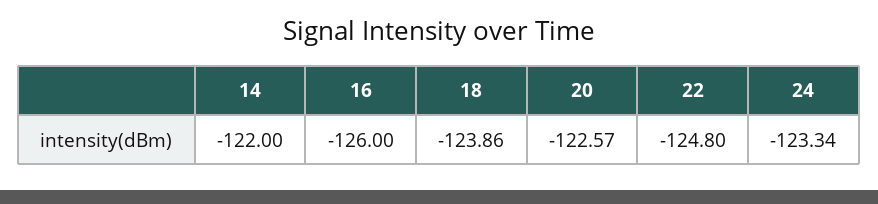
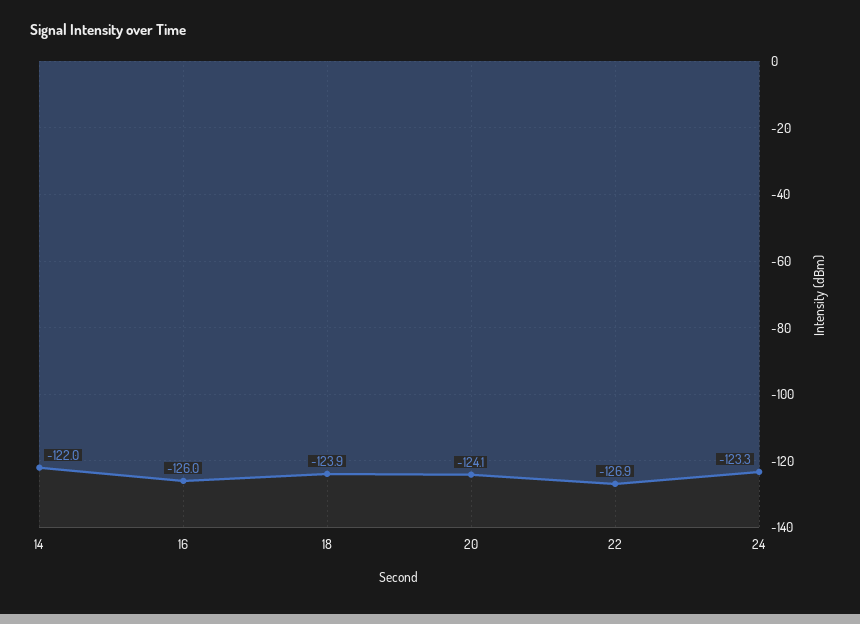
20: -122.57 -> -124.1
22: -124.8 -> -126.9

